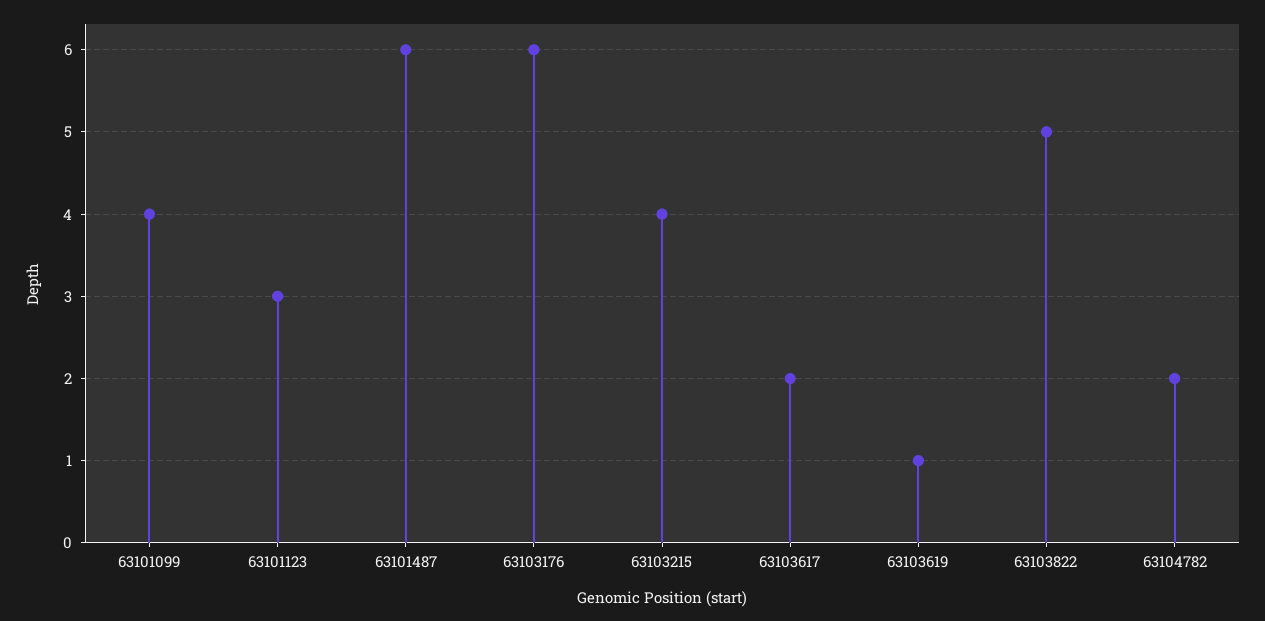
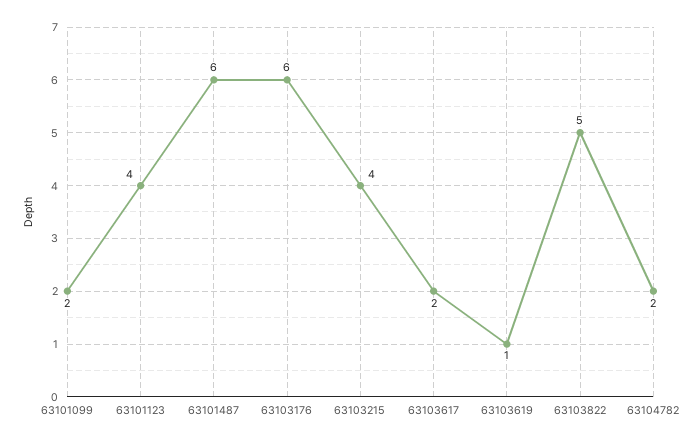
63101099: 4 -> 2
63101123: 3 -> 4

